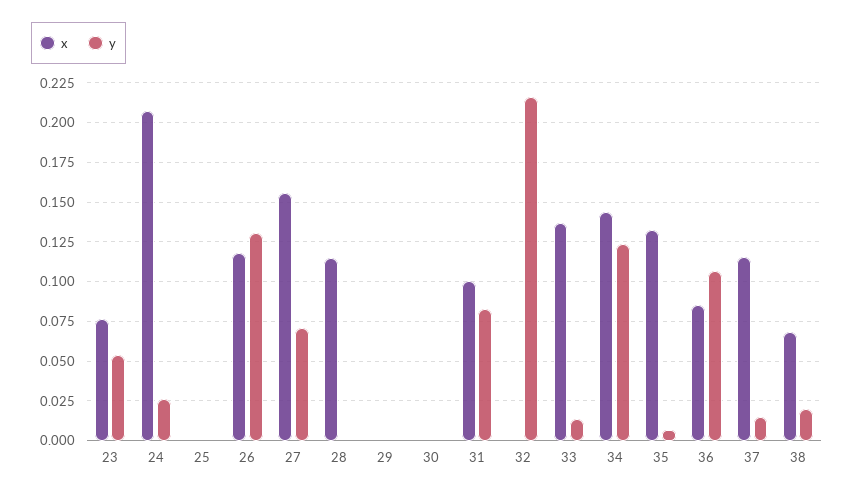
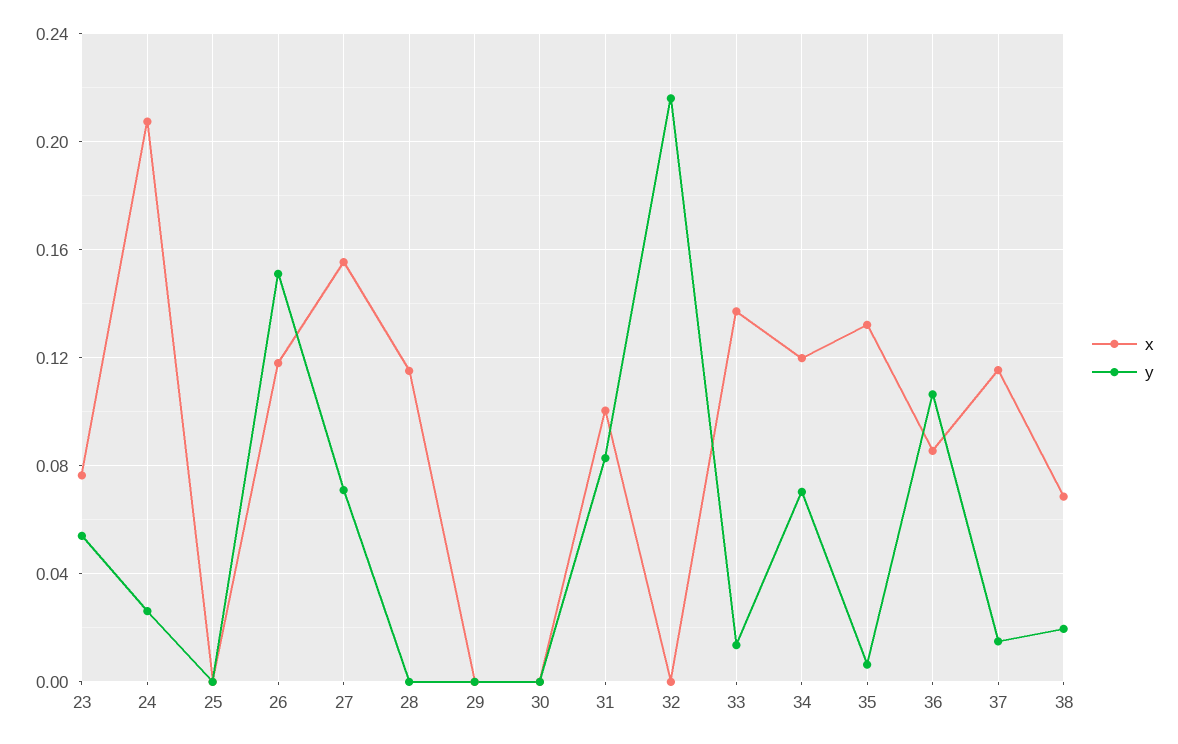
y, 26: 0.13 -> 0.15
x, 34: 0.145 -> 0.12
y, 34: 0.125 -> 0.07

